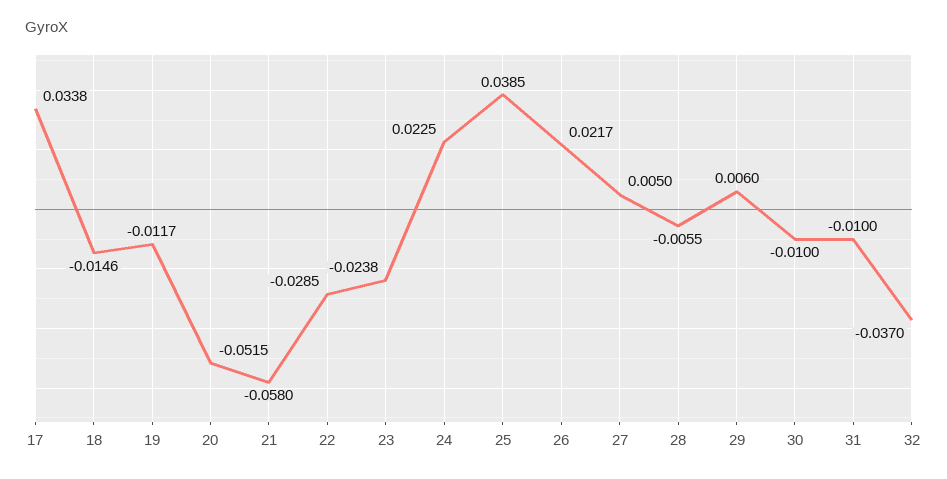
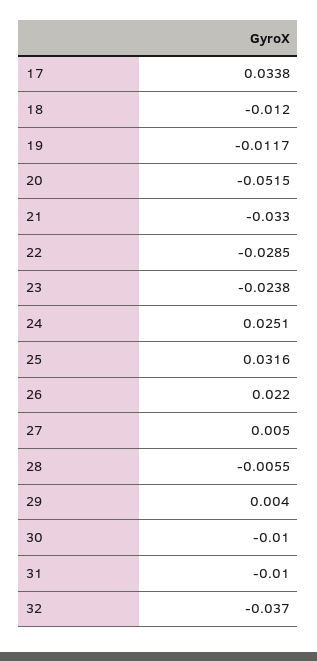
18: -0.0146 -> -0.012
21: -0.058 -> -0.033
24: 0.0225 -> 0.0251
25: 0.0385 -> 0.0316
26: 0.0217 -> 0.022
29: 0.006 -> 0.004

